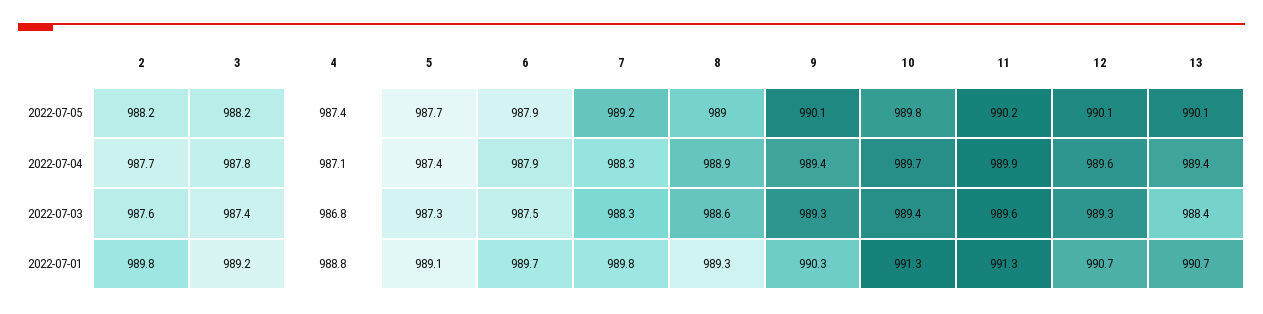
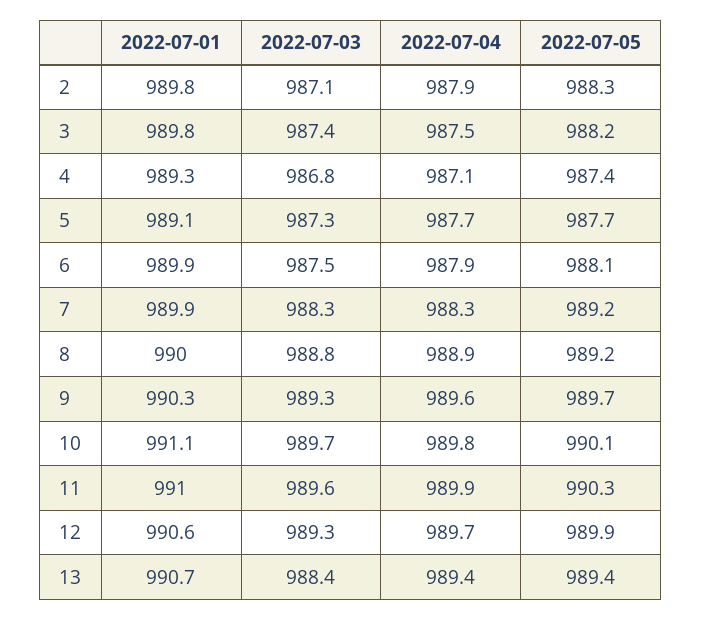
2, 2022-07-05: 988.2 -> 988.3
6, 2022-07-05: 987.9 -> 988.1
8, 2022-07-05: 989 -> 989.2
9, 2022-07-05: 990.1 -> 989.7
10, 2022-07-05: 989.8 -> 990.1
11, 2022-07-05: 990.2 -> 990.3
12, 2022-07-05: 990.1 -> 989.9
13, 2022-07-05: 990.1 -> 989.4
2, 2022-07-04: 987.7 -> 987.9
3, 2022-07-04: 987.8 -> 987.5
5, 2022-07-04: 987.4 -> 987.7
9, 2022-07-04: 989.4 -> 989.6
10, 2022-07-04: 989.7 -> 989.8
12, 2022-07-04: 989.6 -> 989.7
2, 2022-07-03: 987.6 -> 987.1
8, 2022-07-03: 988.6 -> 988.8
10, 2022-07-03: 989.4 -> 989.7
3, 2022-07-01: 989.2 -> 989.8
4, 2022-07-01: 988.8 -> 989.3
6, 2022-07-01: 989.7 -> 989.9
7, 2022-07-01: 989.8 -> 989.9
8, 2022-07-01: 989.3 -> 990
10, 2022-07-01: 991.3 -> 991.1
11, 2022-07-01: 991.3 -> 991
12, 2022-07-01: 990.7 -> 990.6

